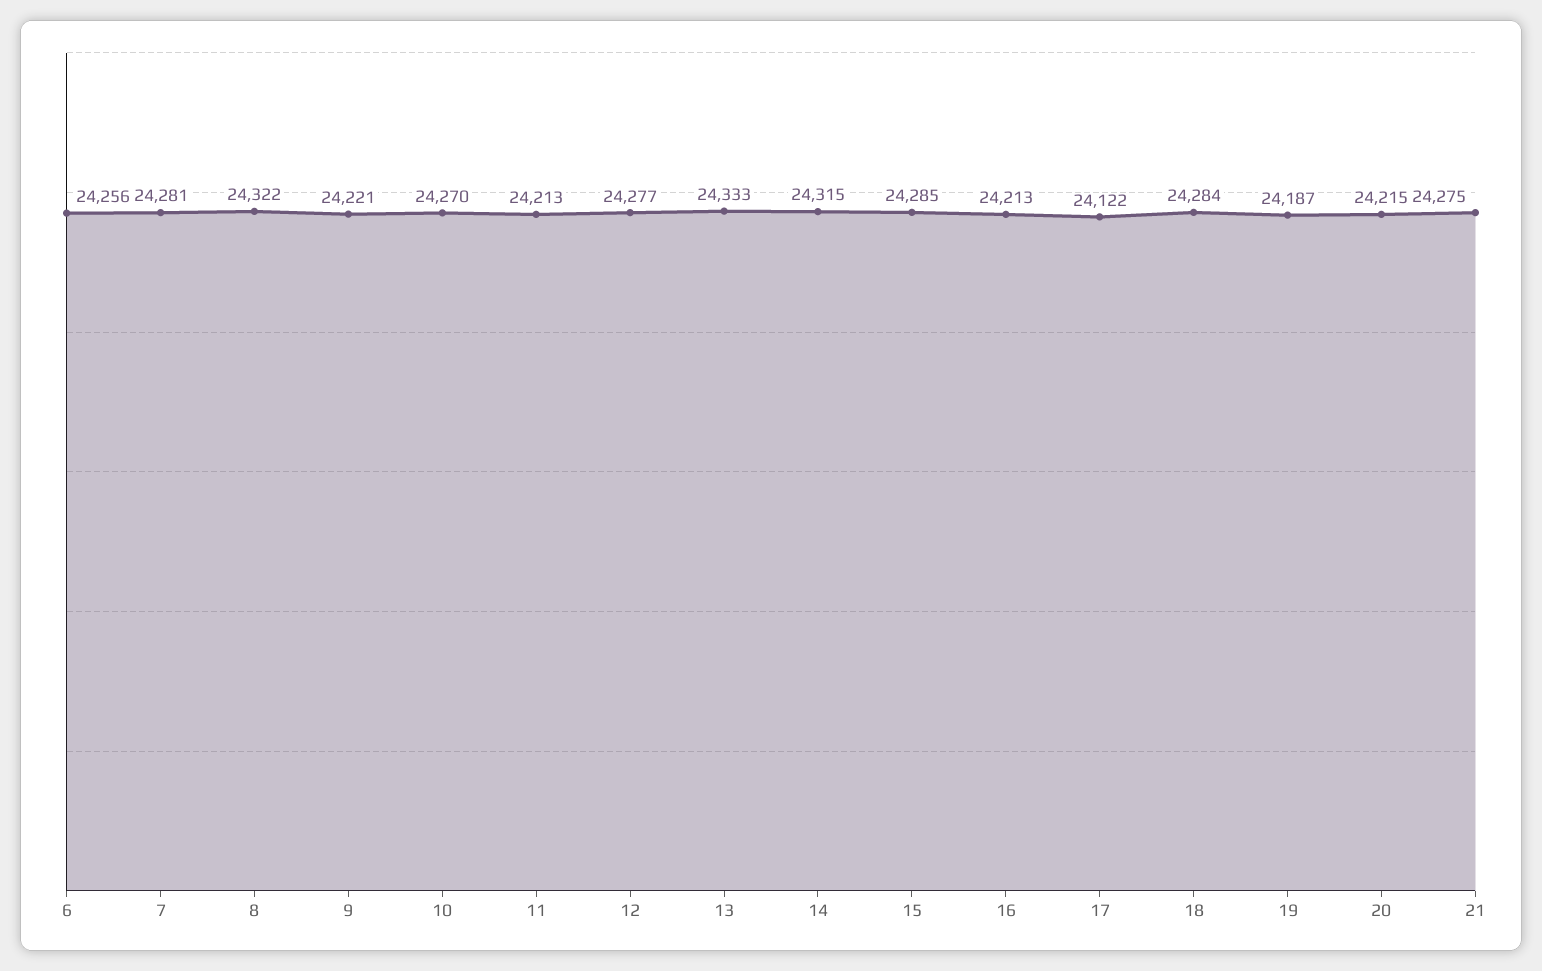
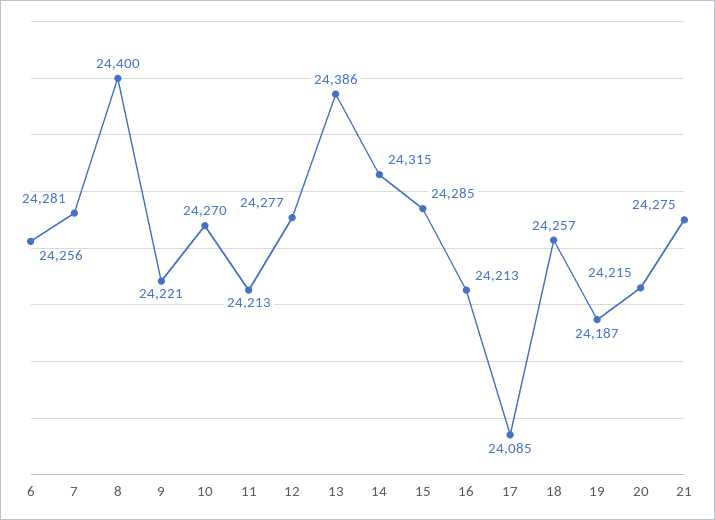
8: 24322 -> 24400
13: 24333 -> 24386
17: 24122 -> 24085
18: 24284 -> 24257

